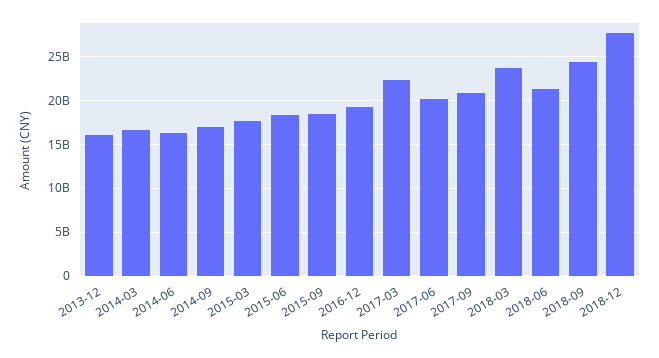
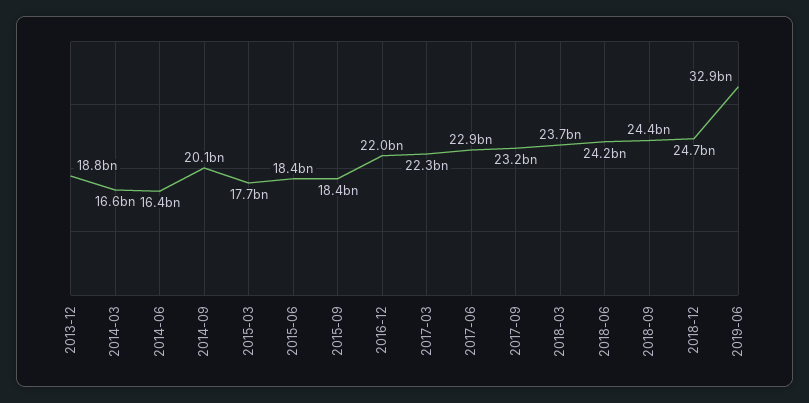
2013-12: 16000000000 -> 18800000000
2014-09: 17000000000 -> 20100000000
2016-12: 19000000000 -> 22000000000
2017-06: 20000000000 -> 22900000000
2017-09: 21000000000 -> 23200000000
2018-06: 21000000000 -> 24200000000
2018-12: 28000000000 -> 24700000000
2019-06: none -> 32900000000

